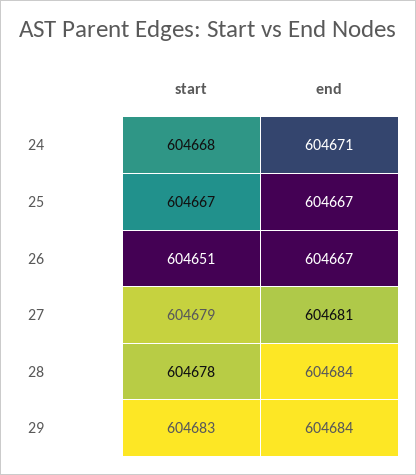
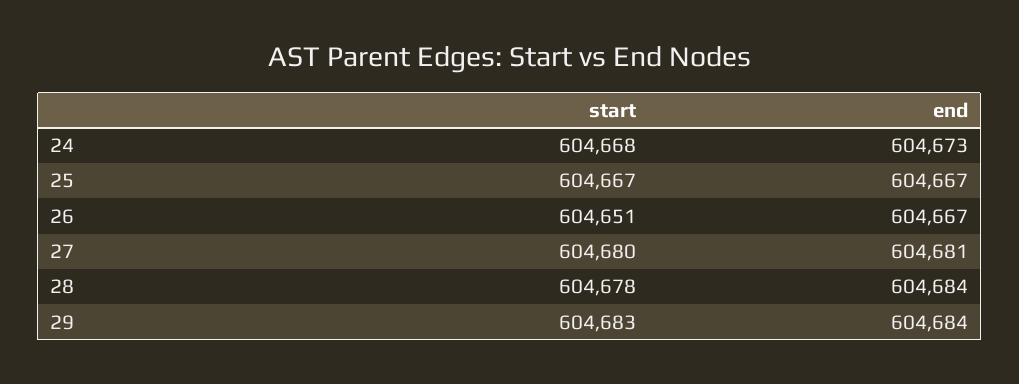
end, 24: 604671 -> 604673
start, 27: 604679 -> 604680

